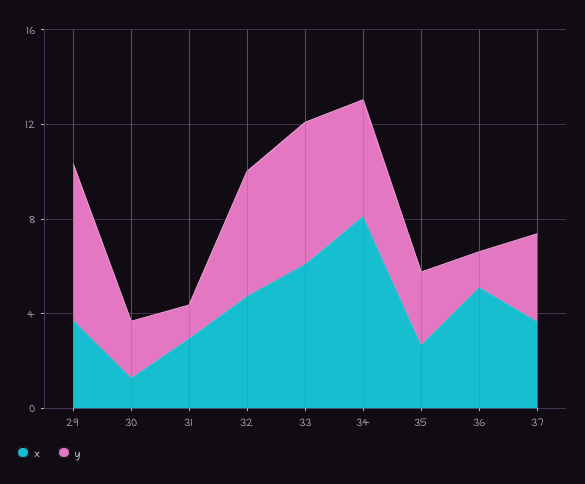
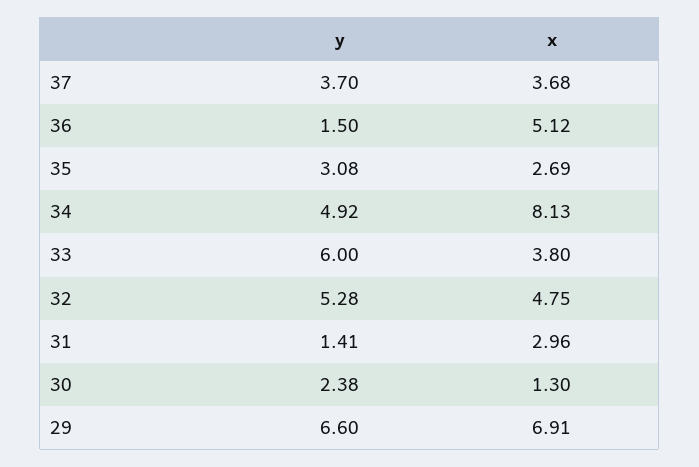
x, 29: 4 -> 6.91
x, 33: 6 -> 3.8

